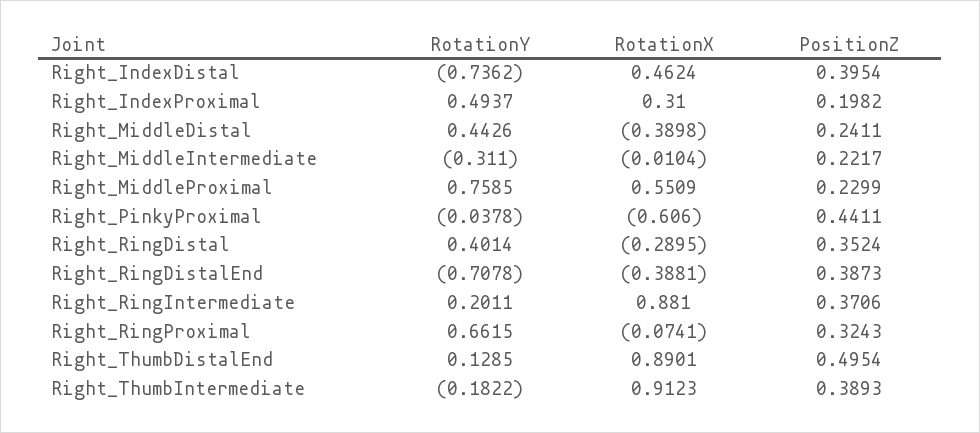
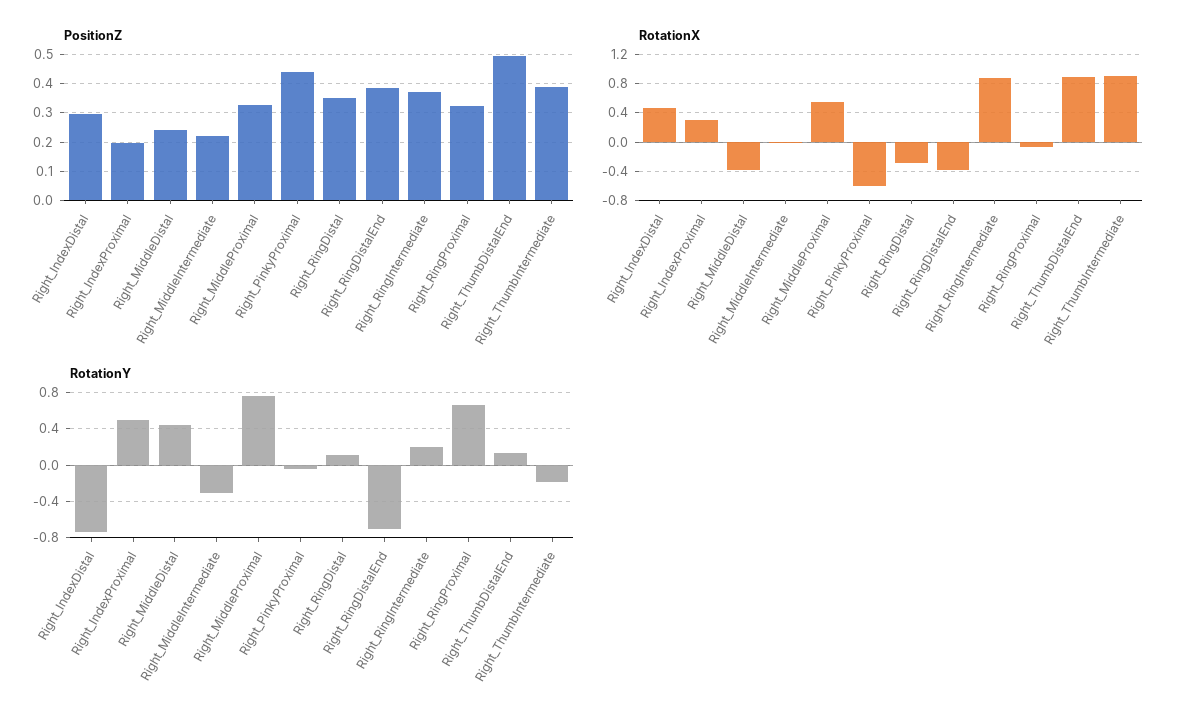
PositionZ, Right_IndexDistal: 0.3954 -> 0.3
PositionZ, Right_MiddleProximal: 0.2299 -> 0.325
RotationY, Right_RingDistal: 0.4014 -> 0.1

